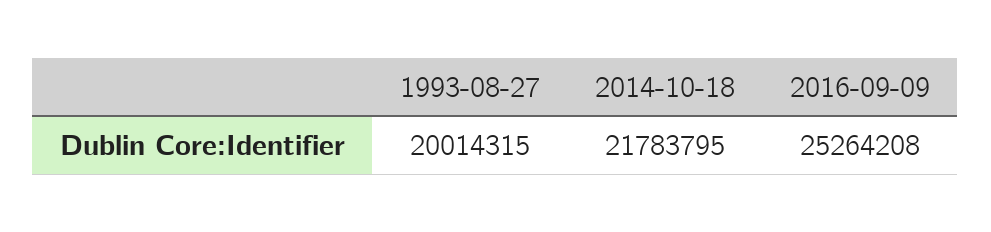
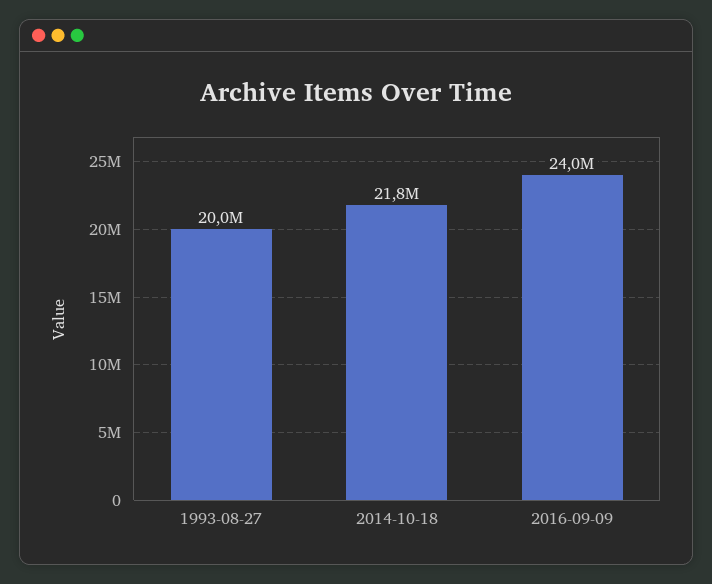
2016-09-09: 25264208 -> 24000000

